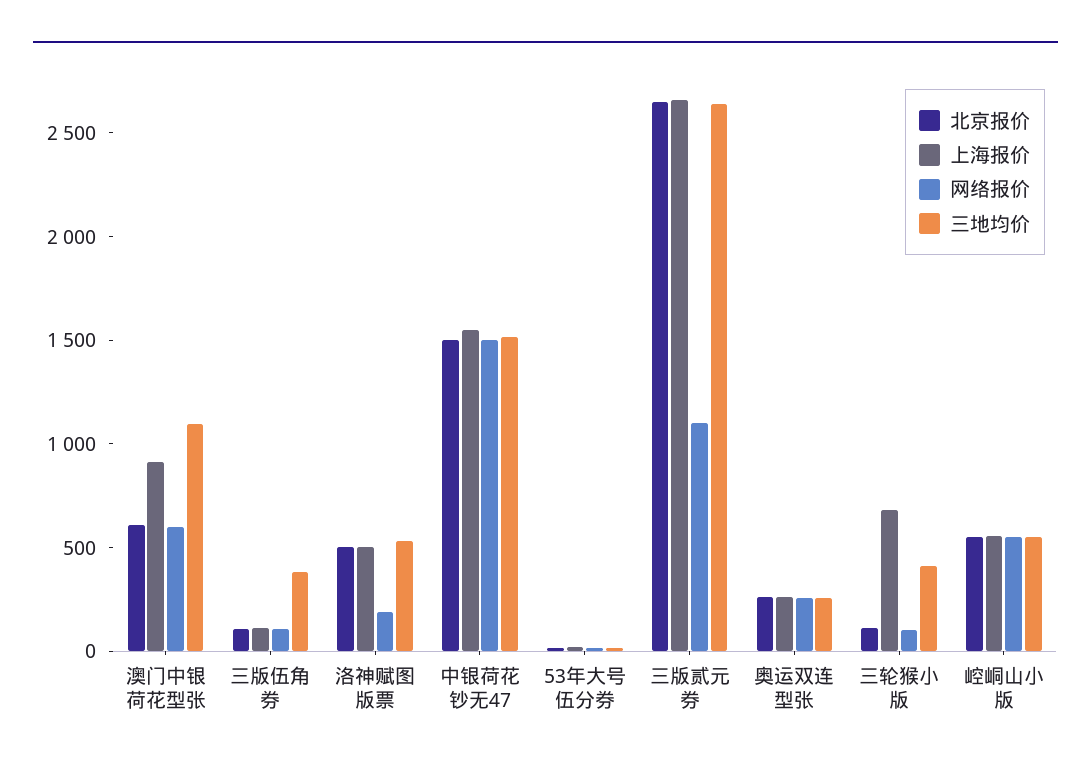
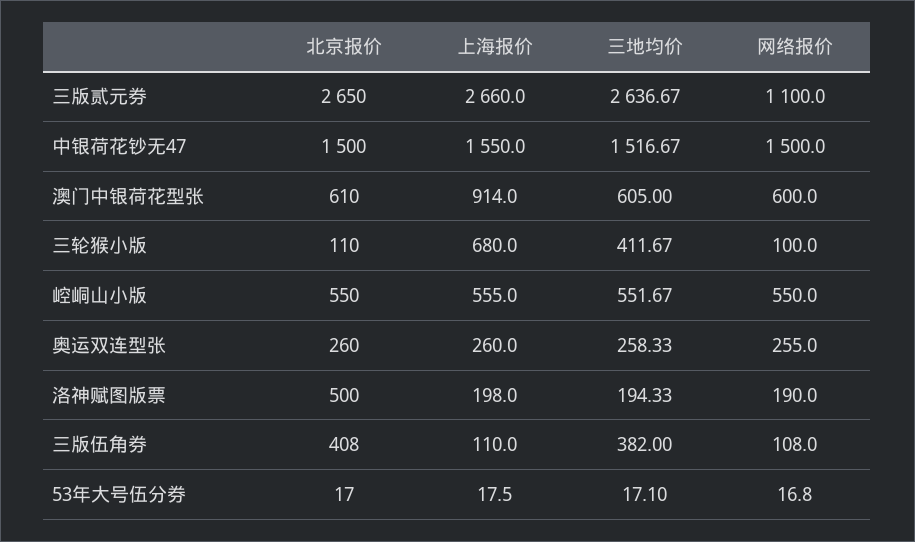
三地均价, 澳门中银荷花型张: 1100 -> 605
北京报价, 三版伍角券: 100 -> 408
上海报价, 洛神赋图版票: 500 -> 198
三地均价, 洛神赋图版票: 500 -> 194.33

